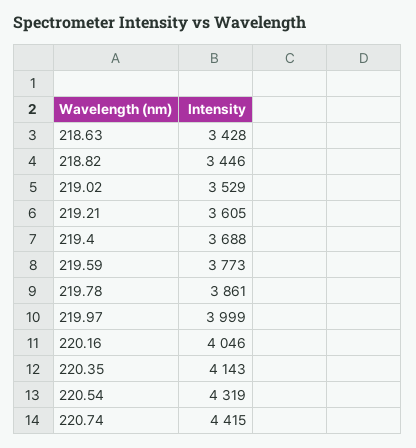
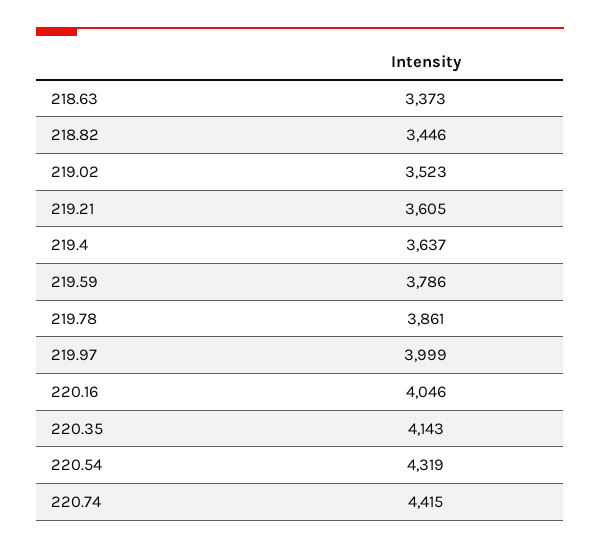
218.63: 3428 -> 3373
219.02: 3529 -> 3523
219.4: 3688 -> 3637
219.59: 3773 -> 3786

